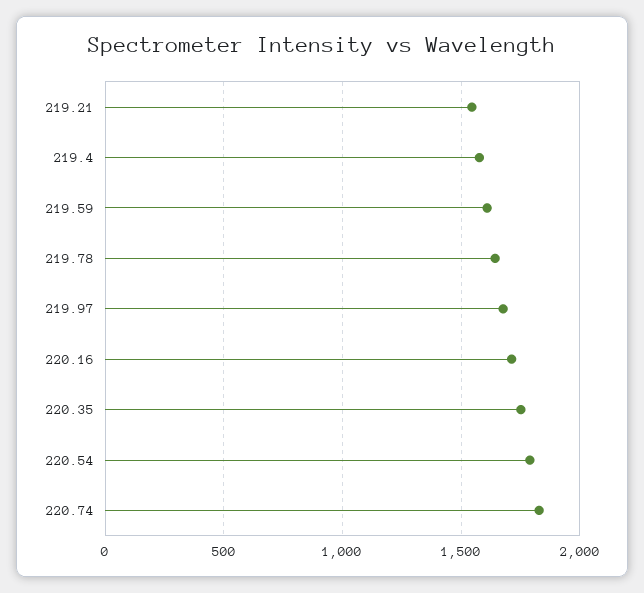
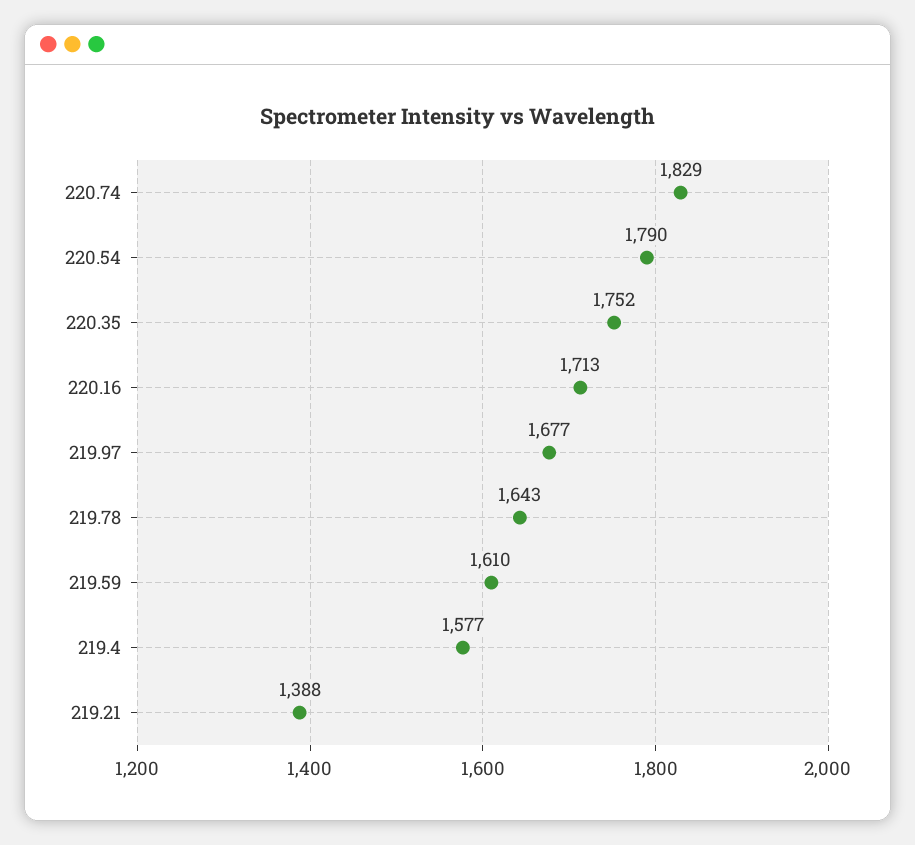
219.21: 1550 -> 1388

